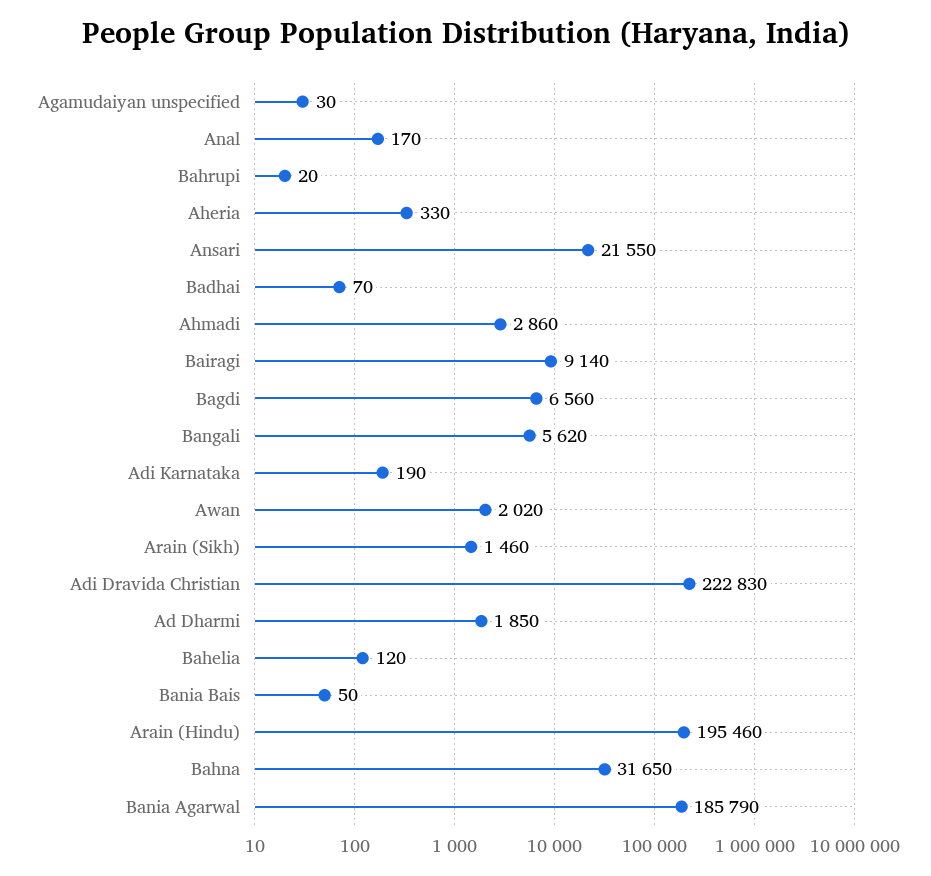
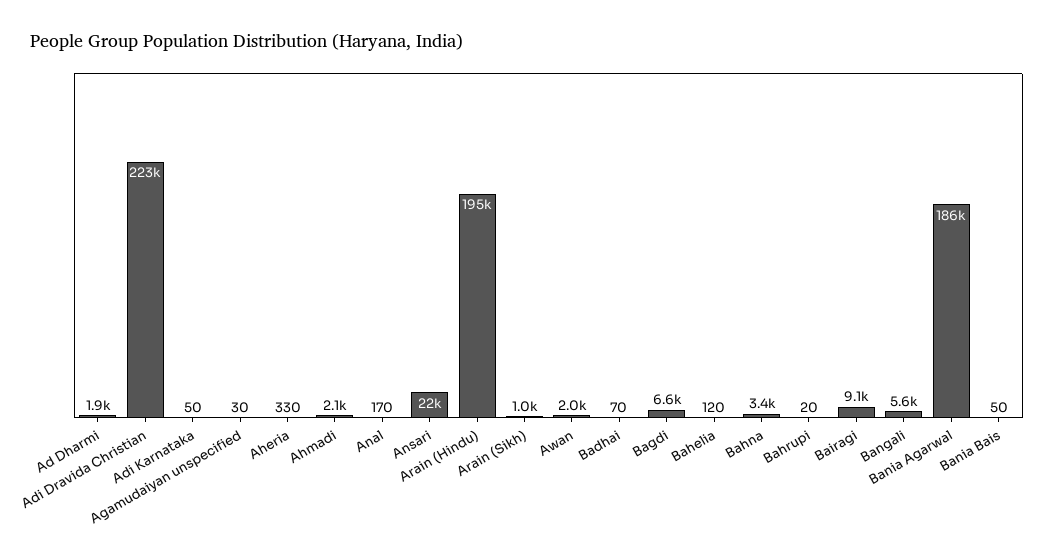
Ahmadi: 2860 -> 2100
Adi Karnataka: 190 -> 50
Arain (Sikh): 1460 -> 1000
Bahna: 31650 -> 3400

